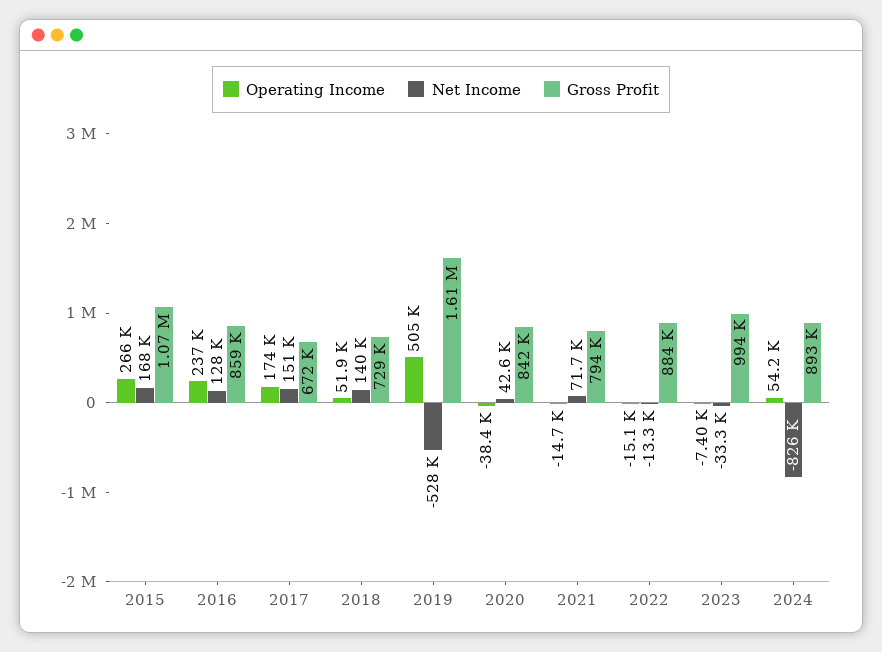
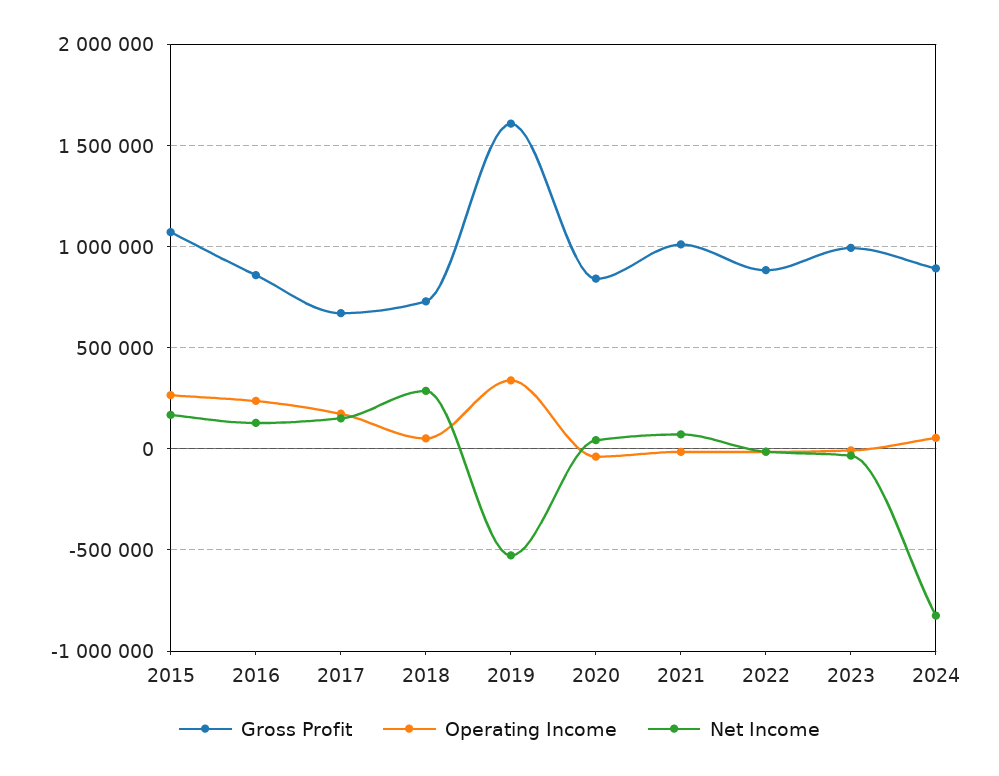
Net Income, 2018: 140000 -> 300000
Operating Income, 2019: 505000 -> 350000
Gross Profit, 2021: 794000 -> 1000000

